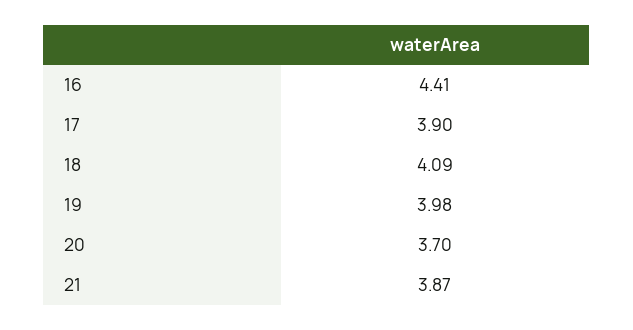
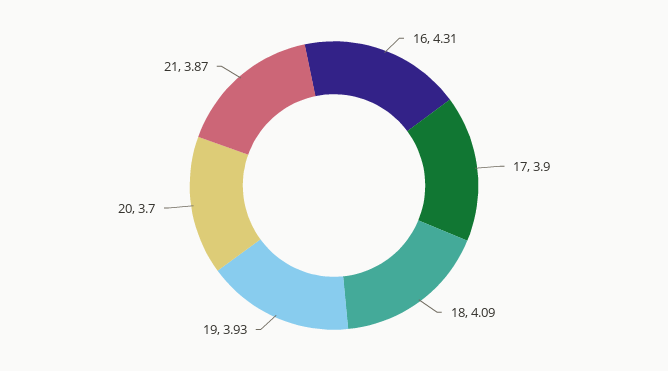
16: 4.41 -> 4.31
19: 3.98 -> 3.93

